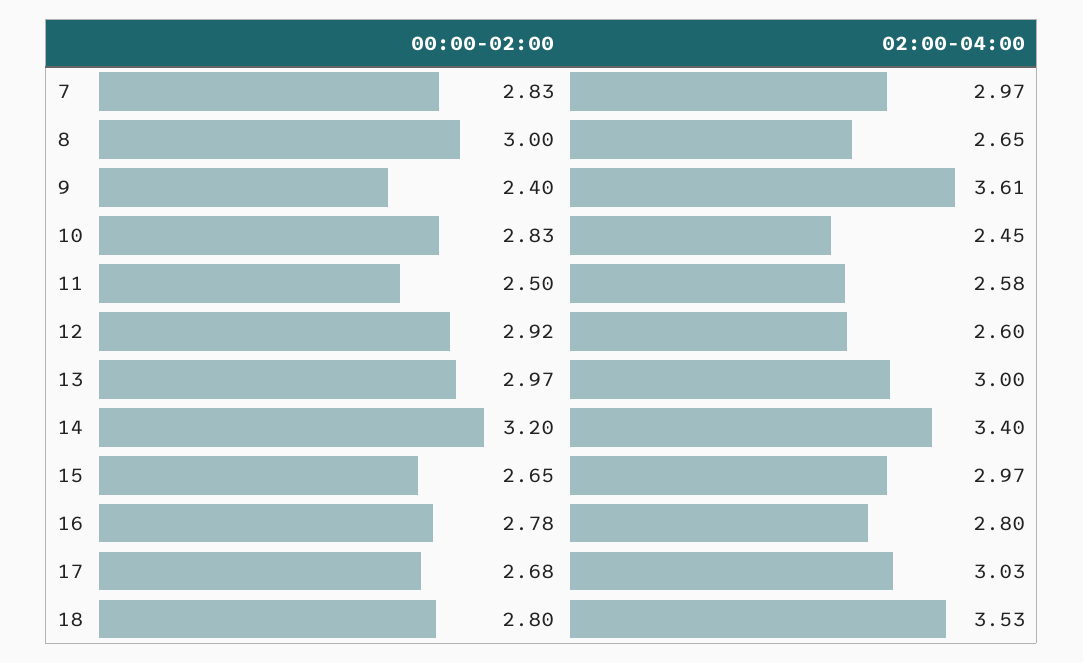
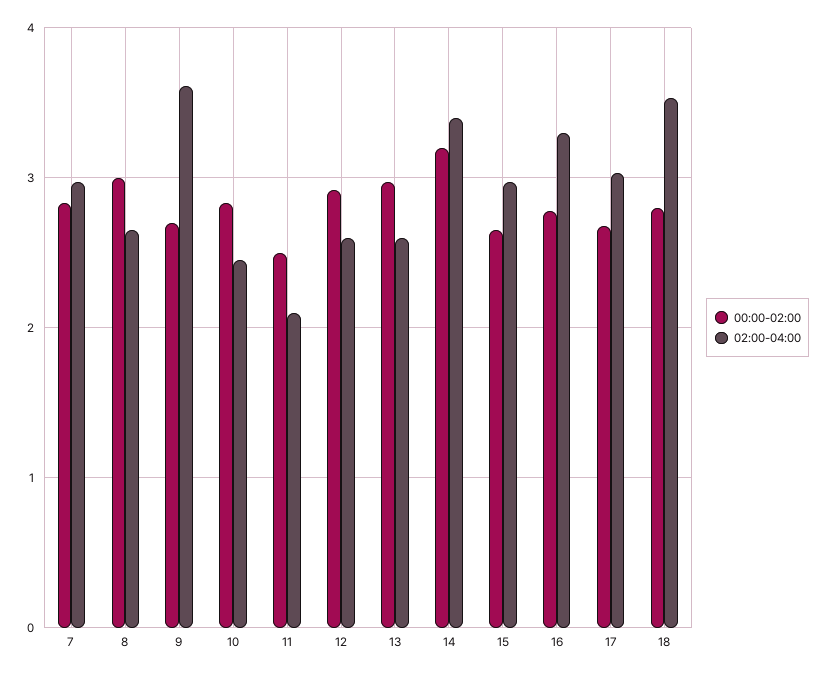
00:00-02:00, 9: 2.4 -> 2.7
02:00-04:00, 11: 2.58 -> 2.1
02:00-04:00, 13: 3 -> 2.6
02:00-04:00, 16: 2.8 -> 3.3

